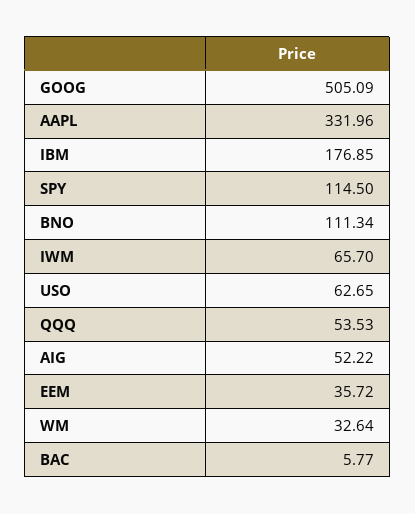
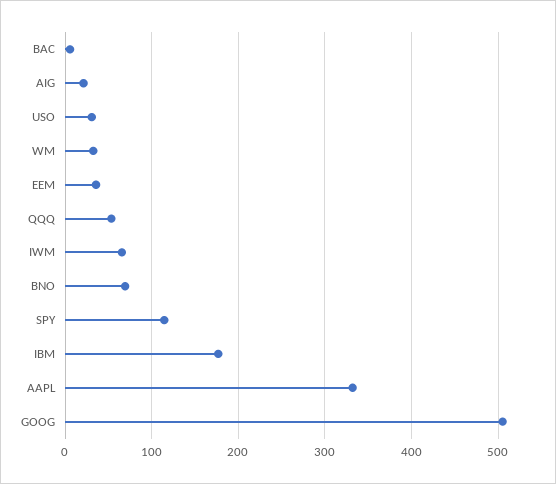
BNO: 111.34 -> 70
USO: 62.65 -> 30
AIG: 52.22 -> 20

